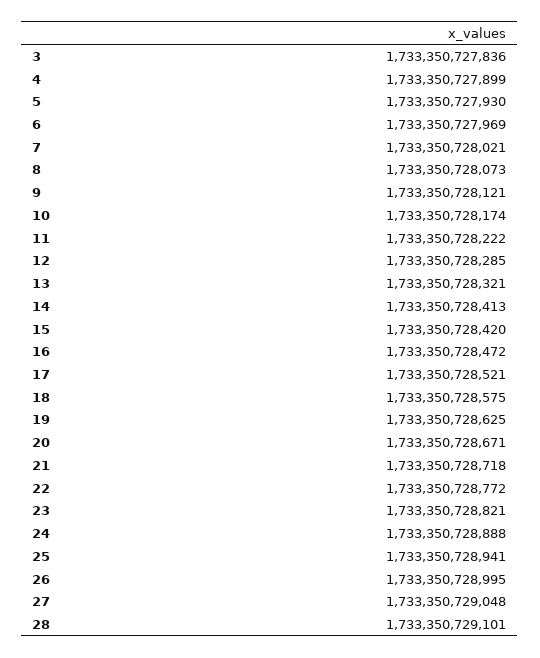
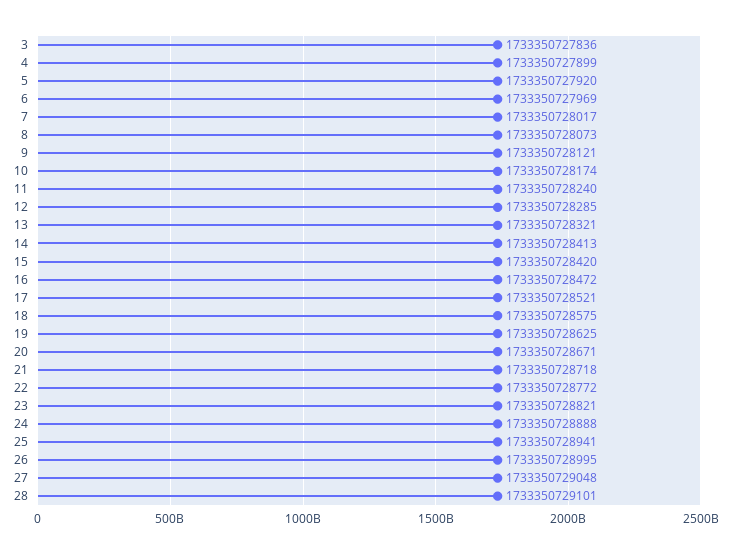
5: 1733350727930 -> 1733350727920
7: 1733350728021 -> 1733350728017
11: 1733350728222 -> 1733350728240

